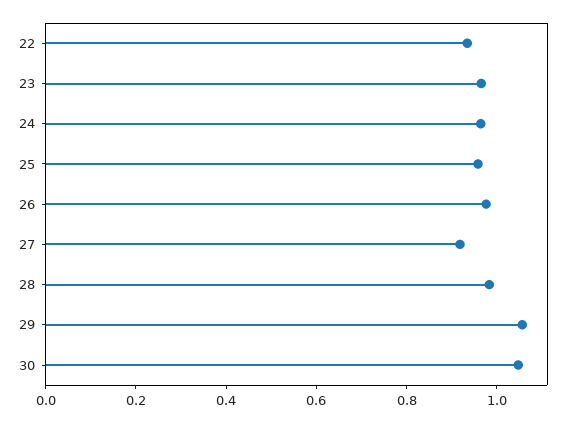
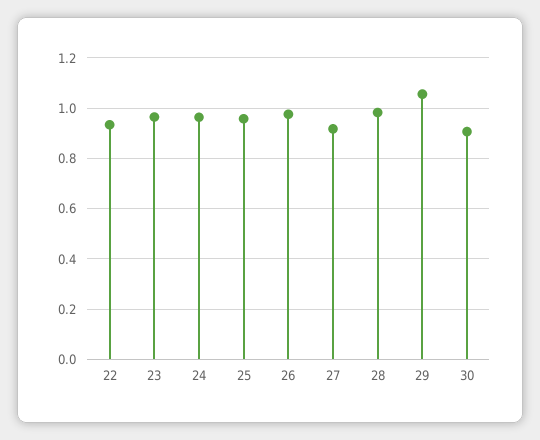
30: 1.05 -> 0.9

